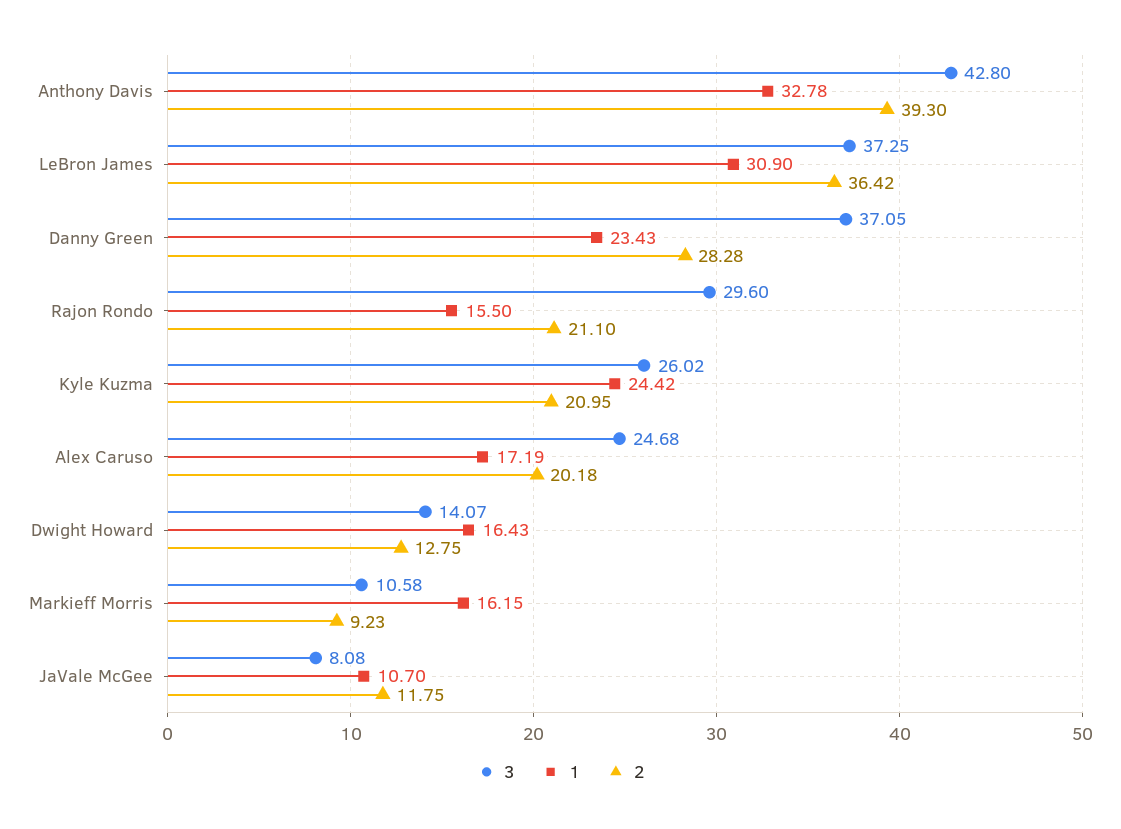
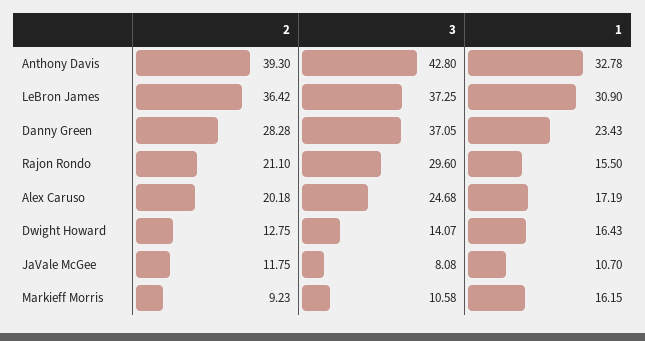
3, Kyle Kuzma: 26.02 -> none
1, Kyle Kuzma: 24.42 -> none
2, Kyle Kuzma: 20.95 -> none

